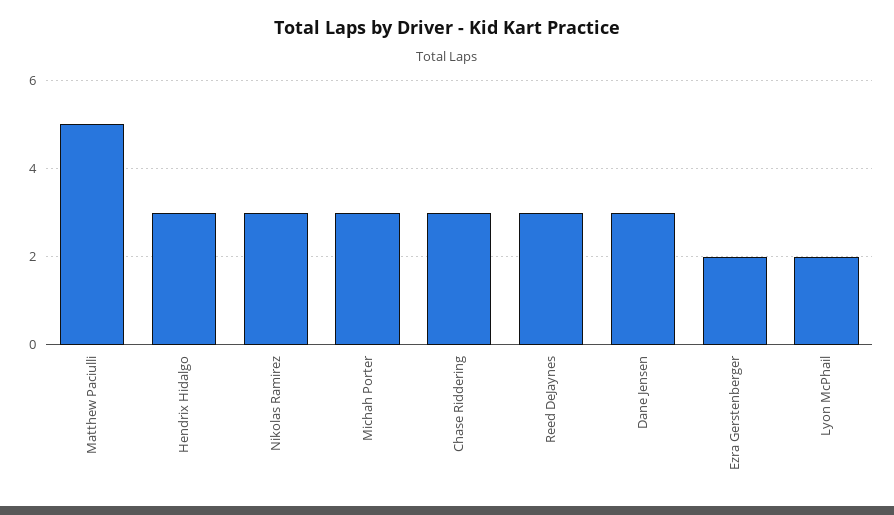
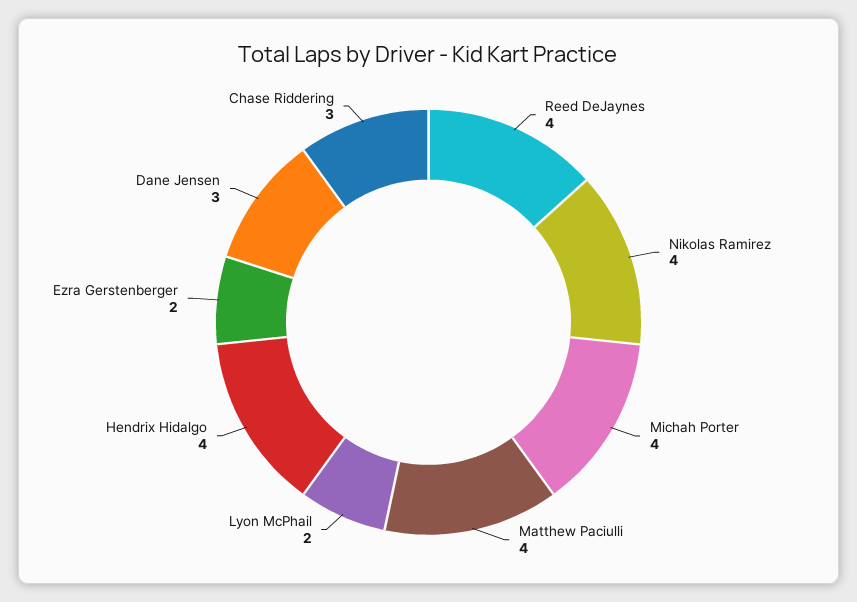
Matthew Paciulli: 5 -> 4
Hendrix Hidalgo: 3 -> 4
Nikolas Ramirez: 3 -> 4
Michah Porter: 3 -> 4
Reed DeJaynes: 3 -> 4

